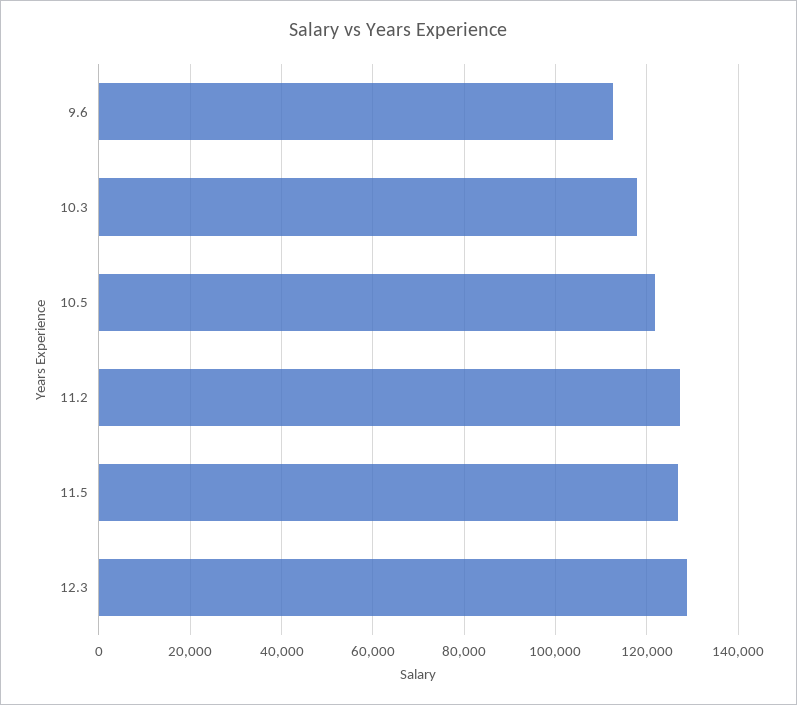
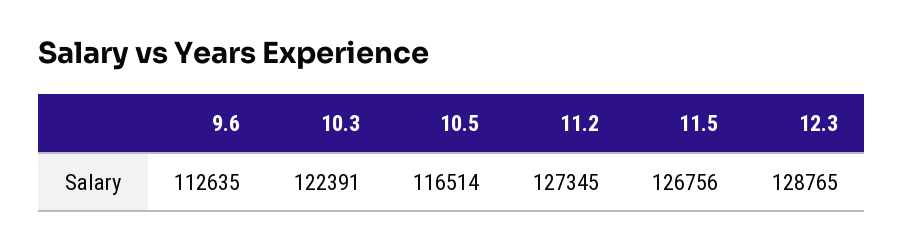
10.3: 118000 -> 122391
10.5: 122000 -> 116514

